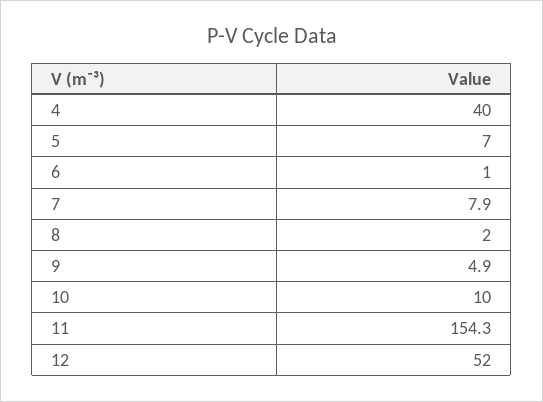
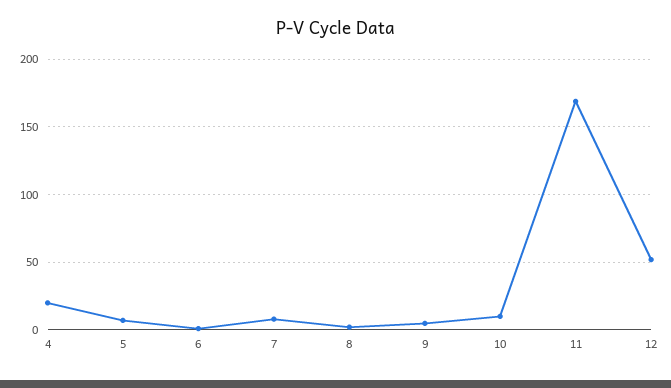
4: 40 -> 20
11: 154.3 -> 170

